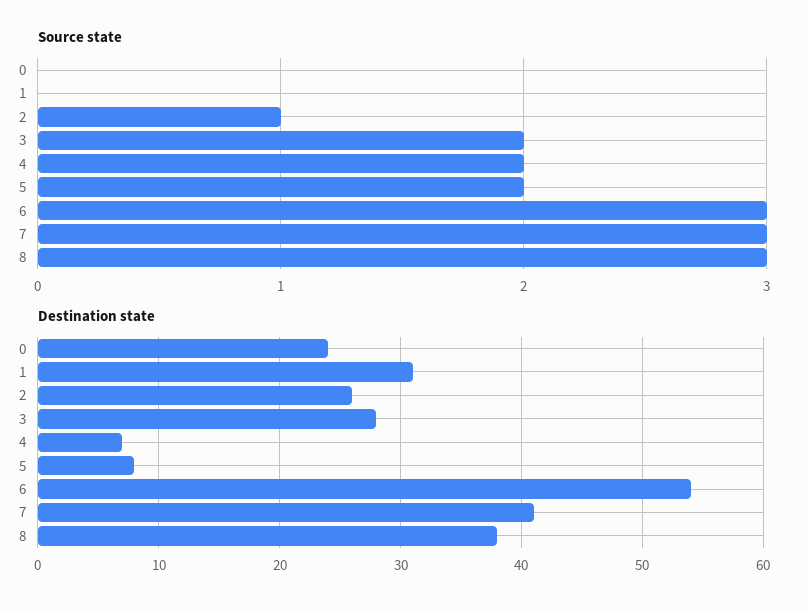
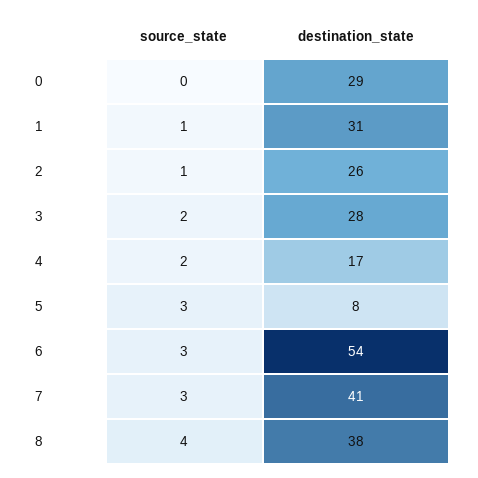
Source state, 1: 0 -> 1
Source state, 5: 2 -> 3
Source state, 8: 3 -> 4
Destination state, 0: 24 -> 29
Destination state, 4: 7 -> 17

